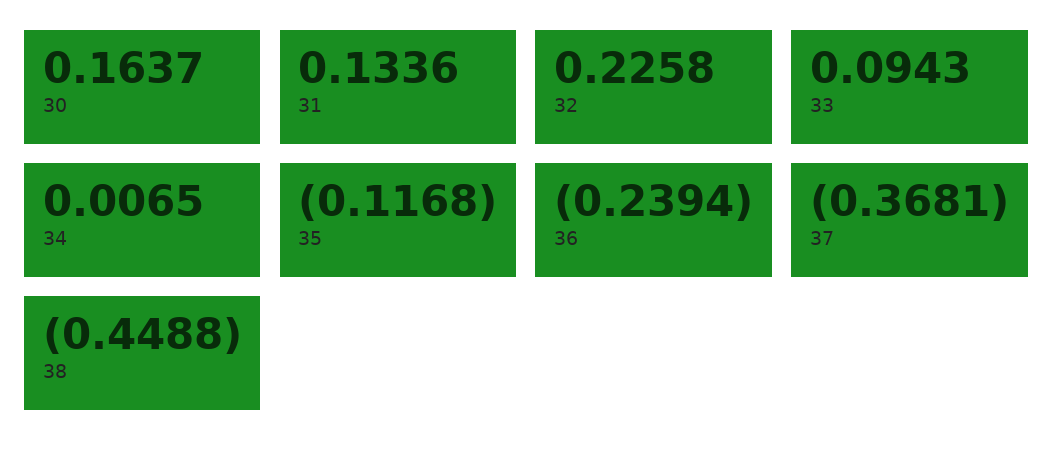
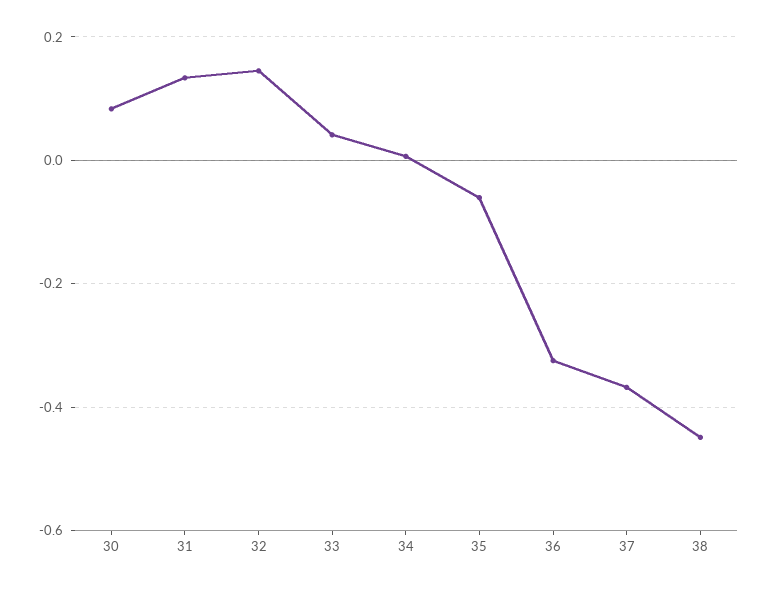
30: 0.1637 -> 0.08
32: 0.2258 -> 0.14
33: 0.0943 -> 0.04
35: -0.1168 -> -0.06
36: -0.2394 -> -0.32

